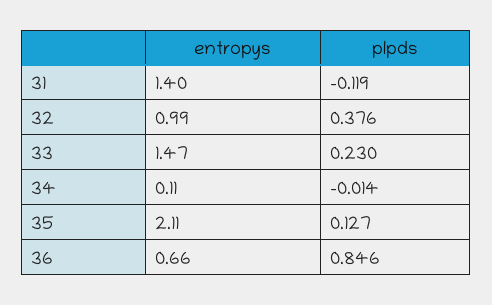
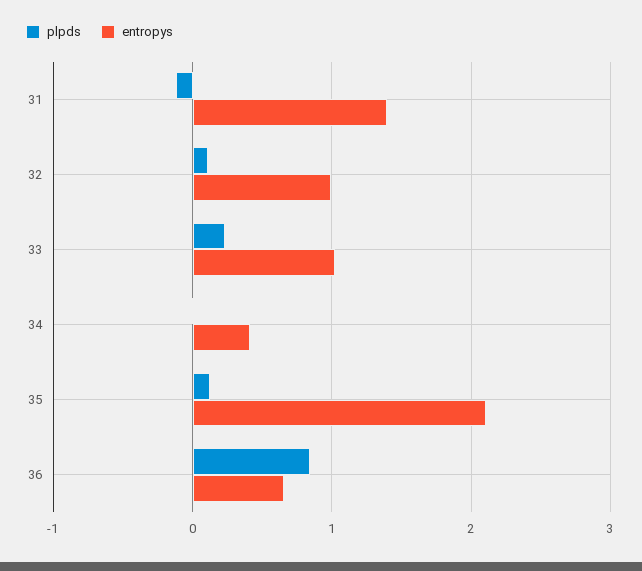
plpds, 32: 0.376 -> 0.1
entropys, 33: 1.47 -> 1
entropys, 34: 0.11 -> 0.4

